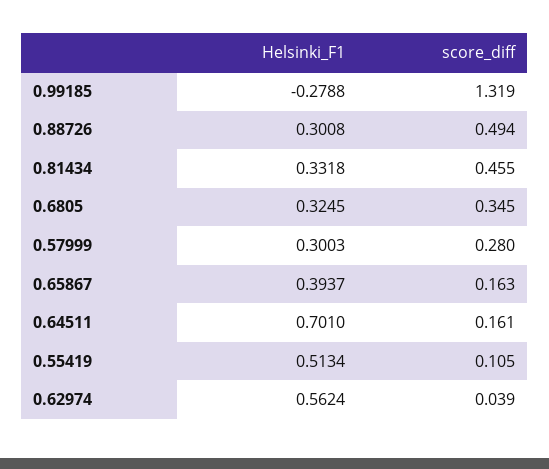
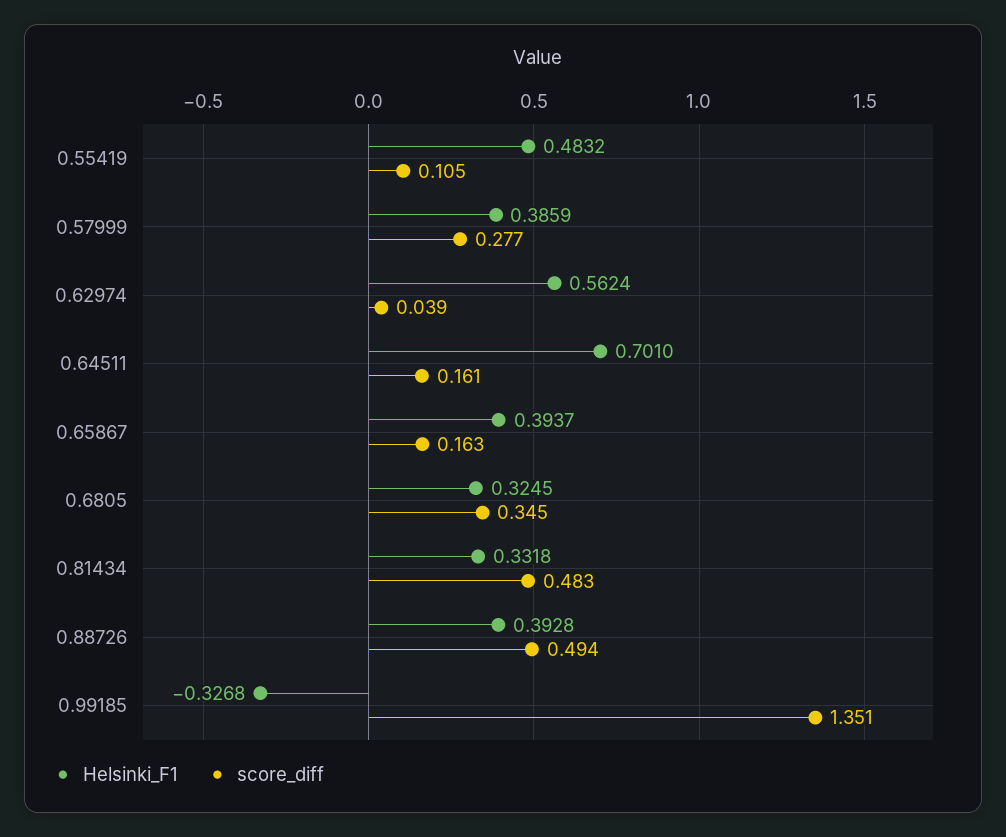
Helsinki_F1, 0.99185: -0.2788 -> -0.3268
score_diff, 0.99185: 1.319 -> 1.351
Helsinki_F1, 0.88726: 0.3008 -> 0.3928
score_diff, 0.81434: 0.455 -> 0.483
Helsinki_F1, 0.57999: 0.3003 -> 0.3859
score_diff, 0.57999: 0.28 -> 0.277
Helsinki_F1, 0.55419: 0.5134 -> 0.4832

